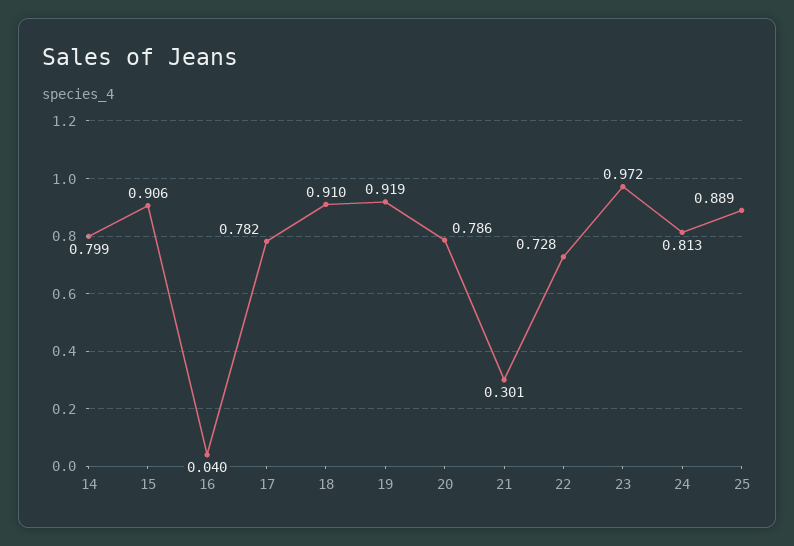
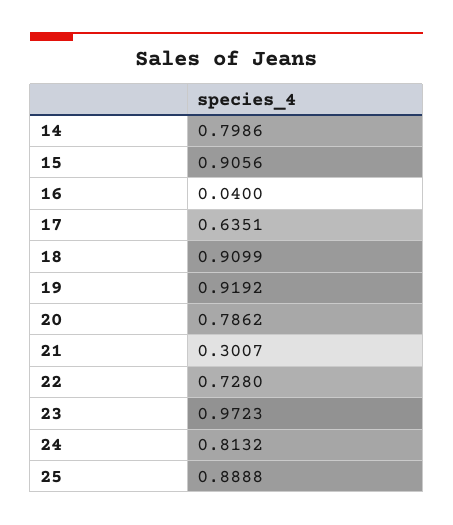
17: 0.782 -> 0.6351

